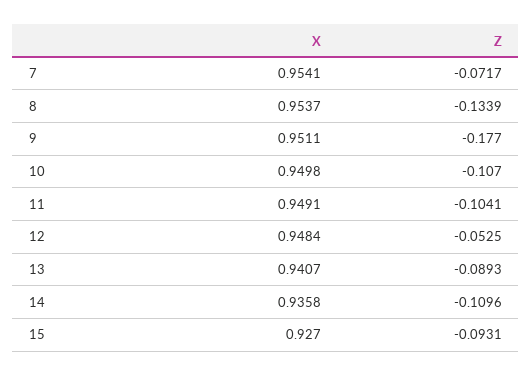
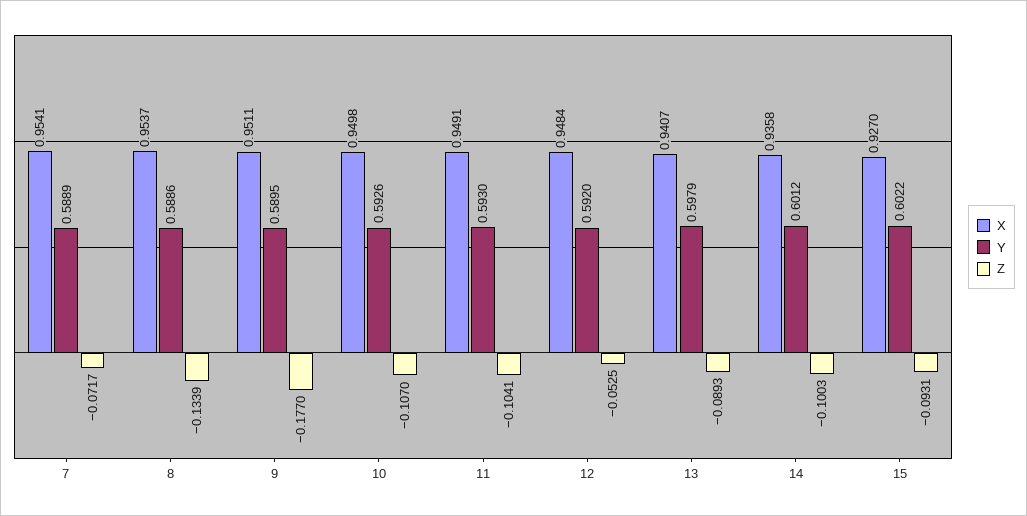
Z, 14: -0.1096 -> -0.1003
Y, 7: none -> 0.5889
Y, 8: none -> 0.5886
Y, 9: none -> 0.5895
Y, 10: none -> 0.5926
Y, 11: none -> 0.593
Y, 12: none -> 0.592
Y, 13: none -> 0.5979
Y, 14: none -> 0.6012
Y, 15: none -> 0.6022

